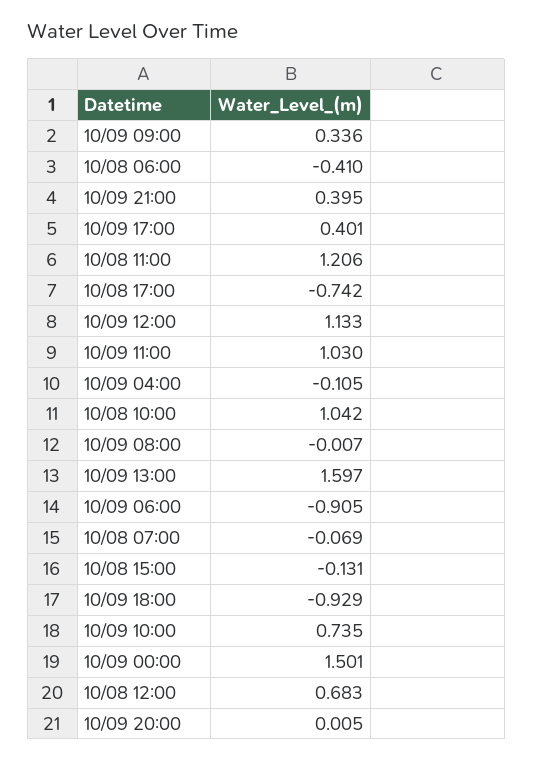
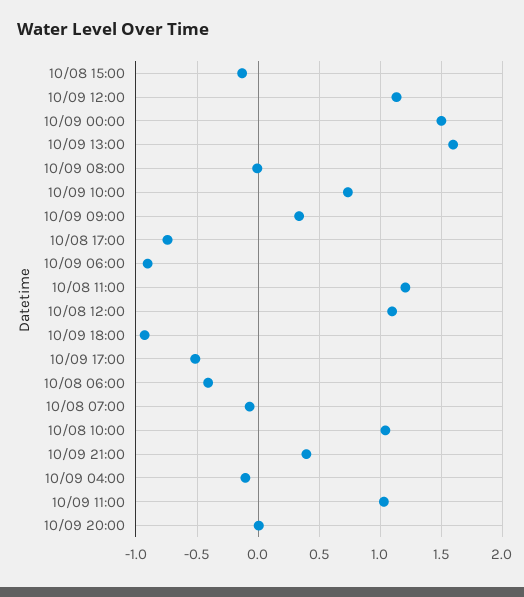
10/09 17:00: 0.401 -> -0.5
10/08 12:00: 0.683 -> 1.1

